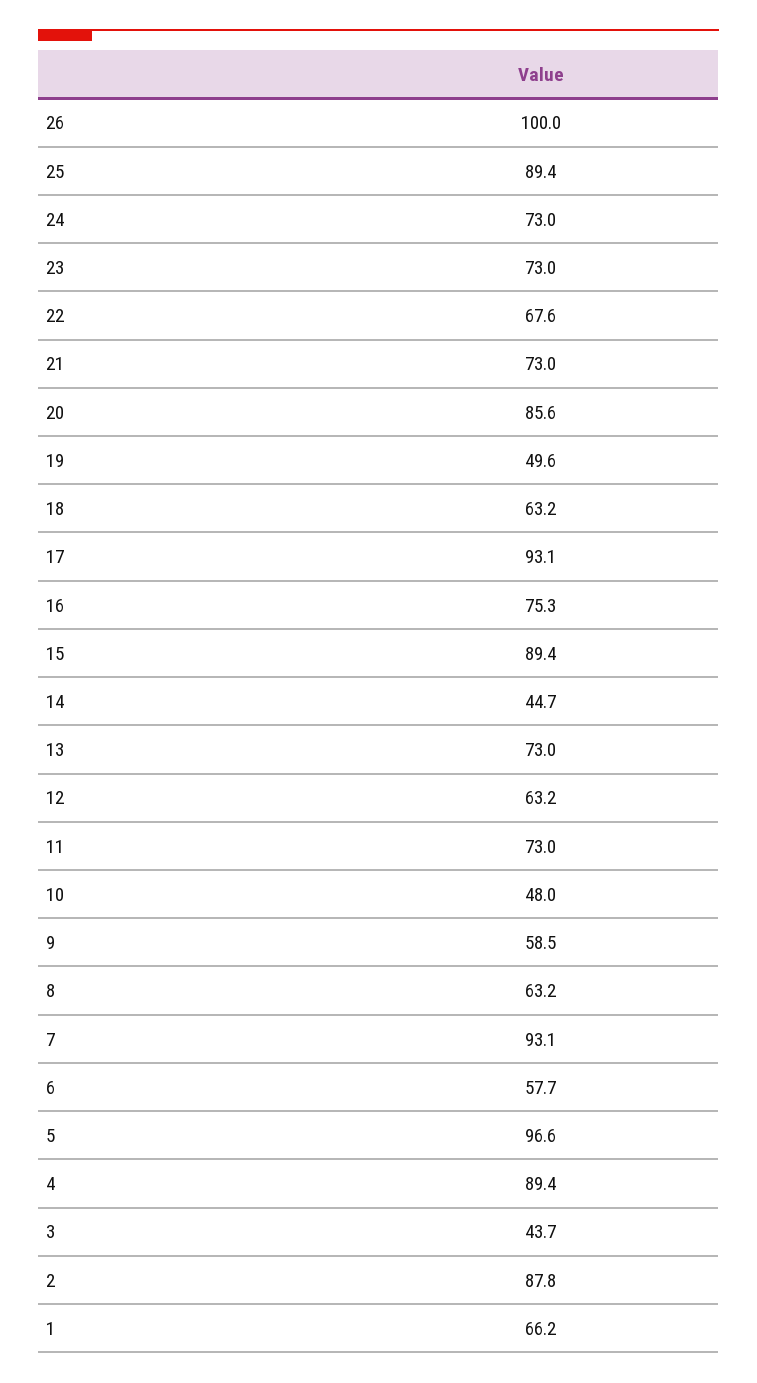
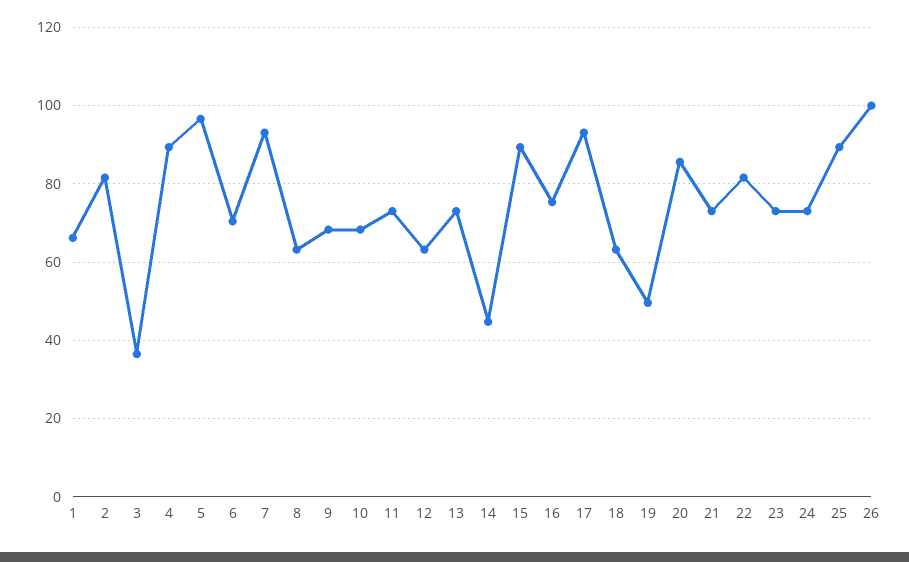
22: 67.6 -> 82
10: 48 -> 68
9: 58.5 -> 68
6: 57.7 -> 70
3: 43.7 -> 36
2: 87.8 -> 82

